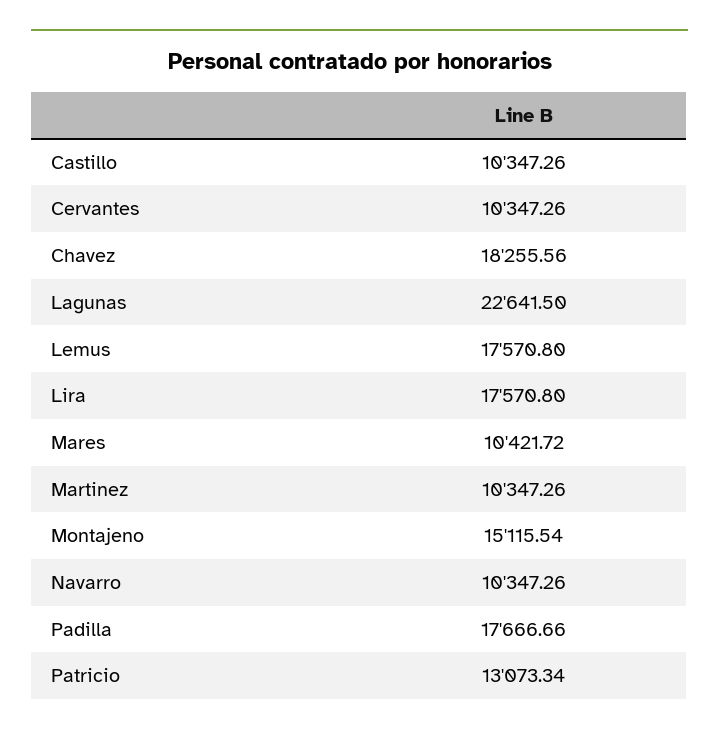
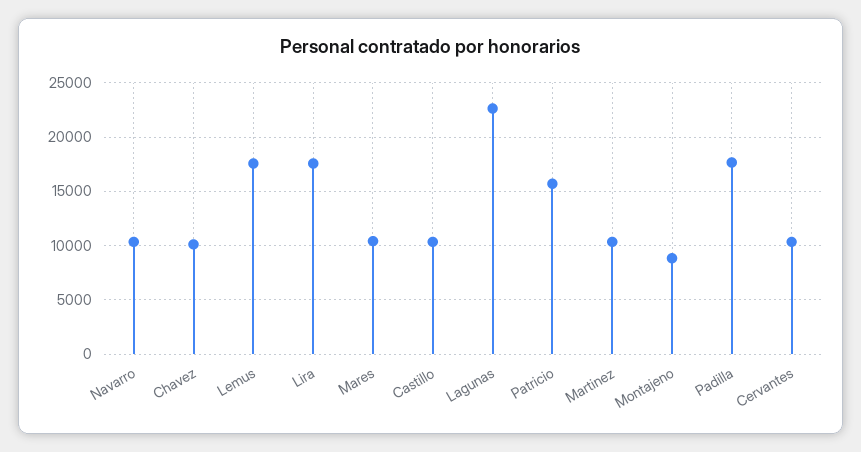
Chavez: 18255.56 -> 10000
Montajeno: 15115.54 -> 9000
Patricio: 13073.34 -> 16000

